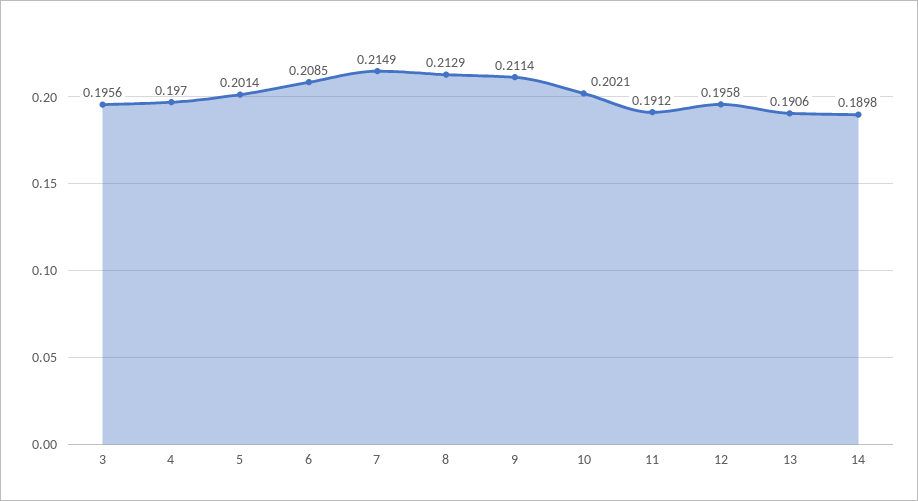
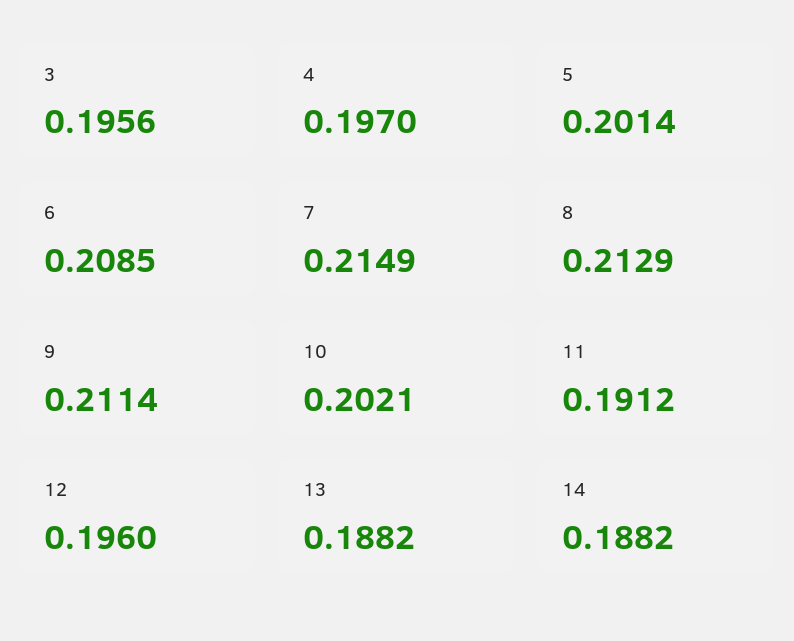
12: 0.1958 -> 0.196
13: 0.1906 -> 0.1882
14: 0.1898 -> 0.1882

